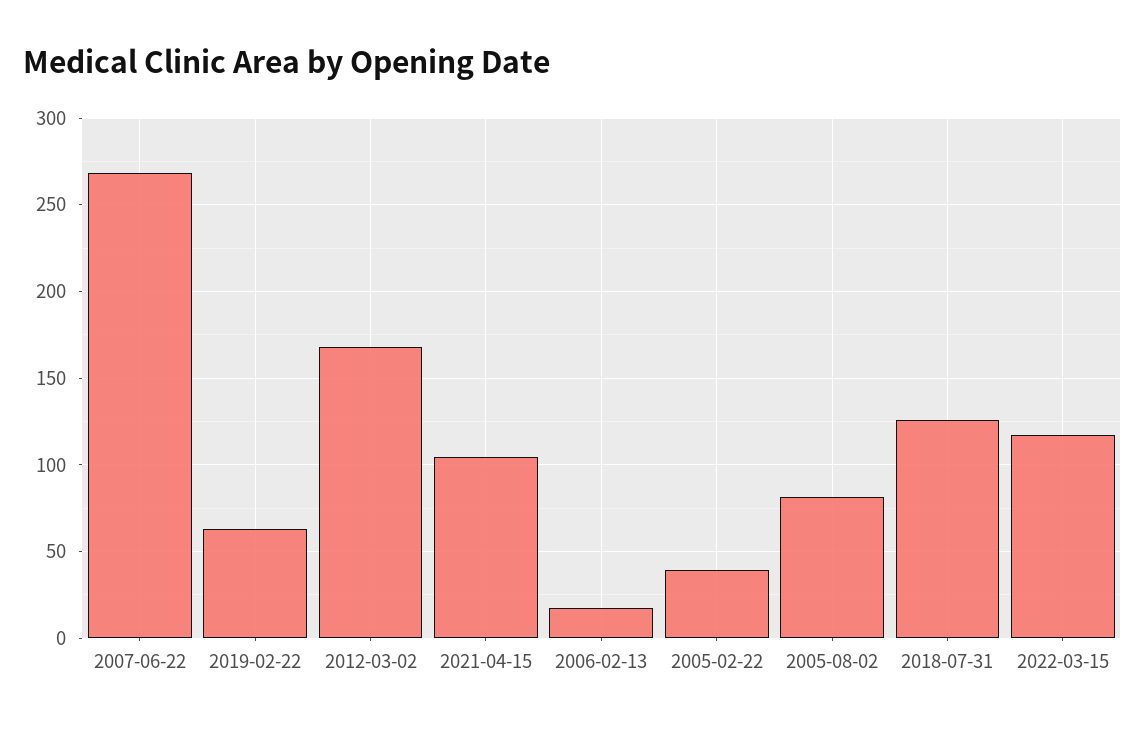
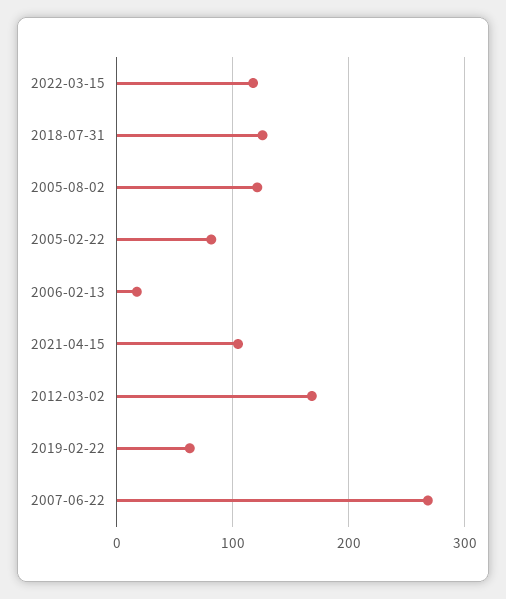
2005-02-22: 40 -> 80
2005-08-02: 80 -> 120

